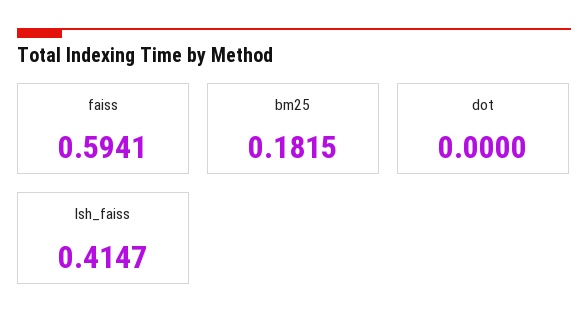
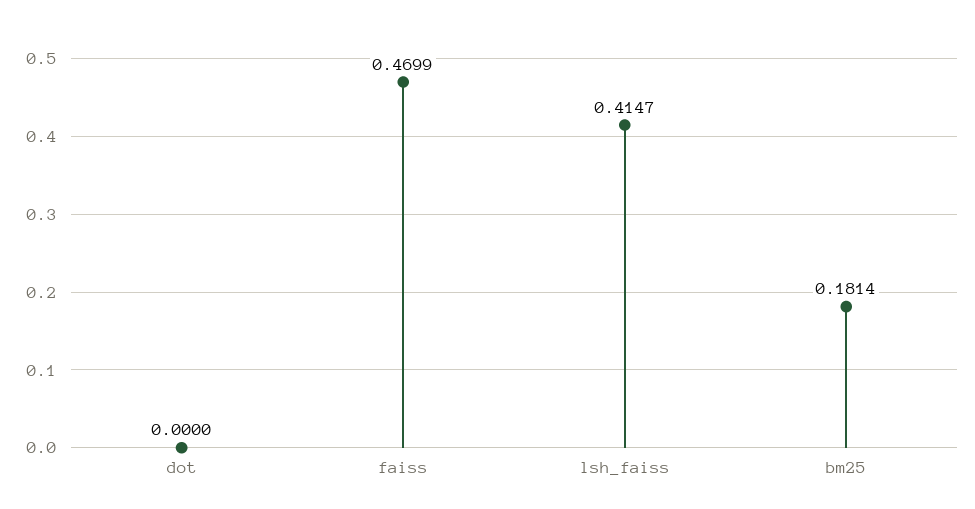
faiss: 0.5941 -> 0.4699
bm25: 0.1815 -> 0.1814

